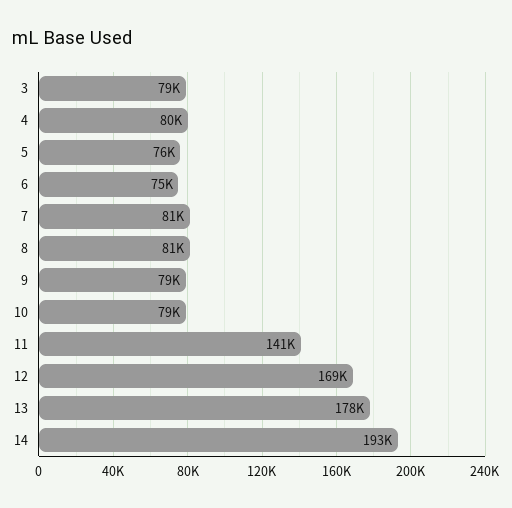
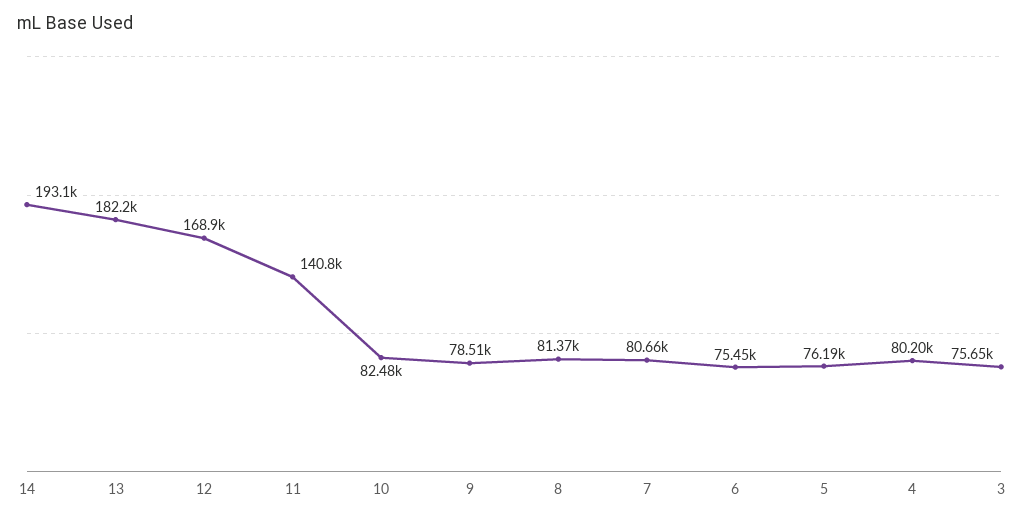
3: 79000 -> 75650
10: 79000 -> 82480
13: 178000 -> 182200

